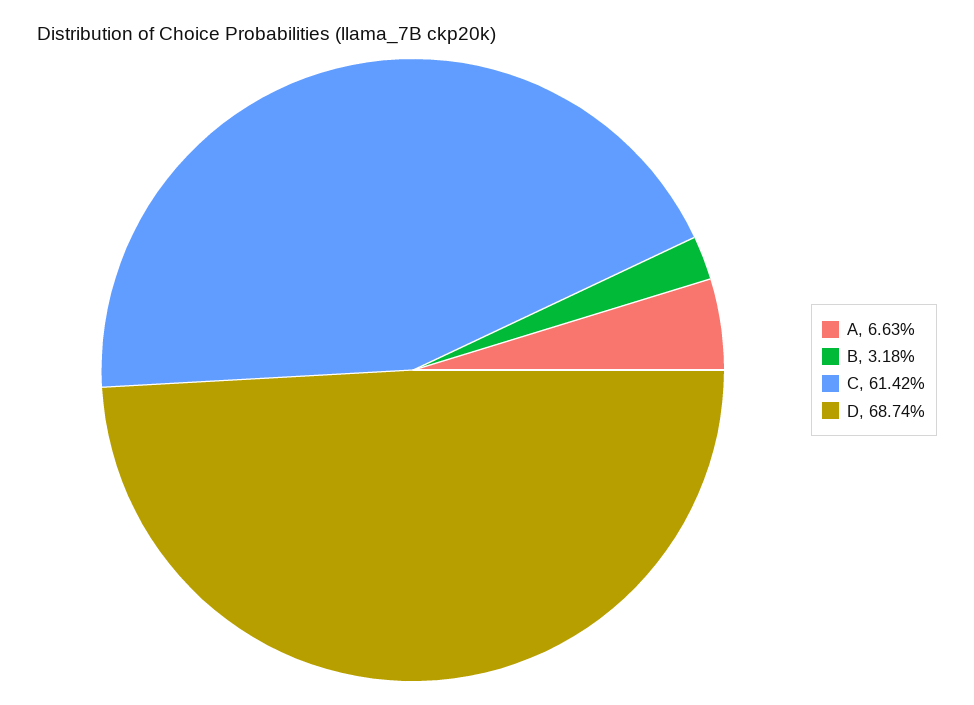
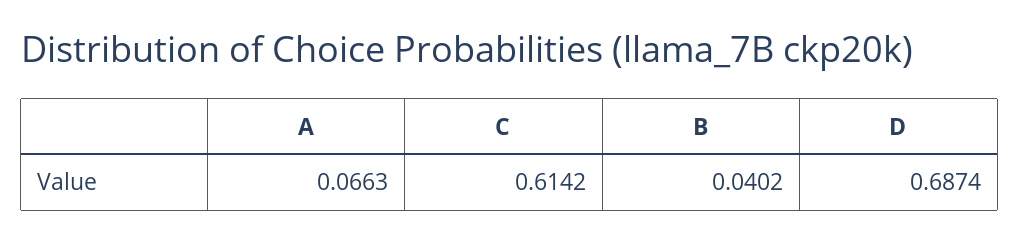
B: 0.0318 -> 0.0402

